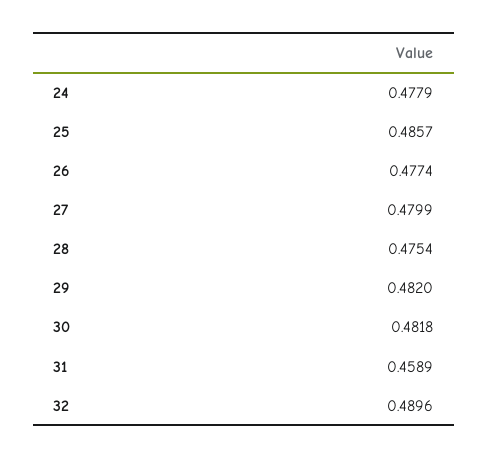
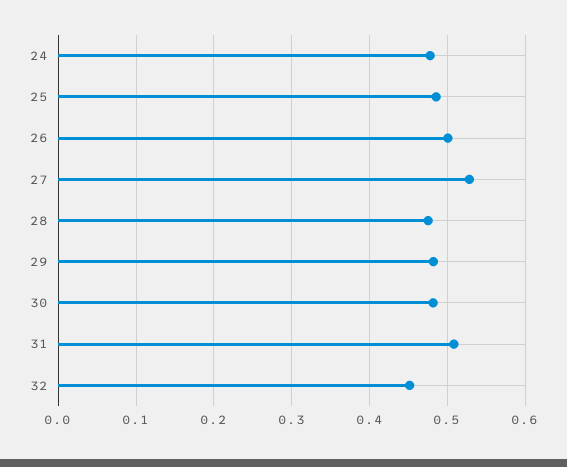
26: 0.4774 -> 0.5
27: 0.4799 -> 0.53
31: 0.4589 -> 0.51
32: 0.4896 -> 0.45

